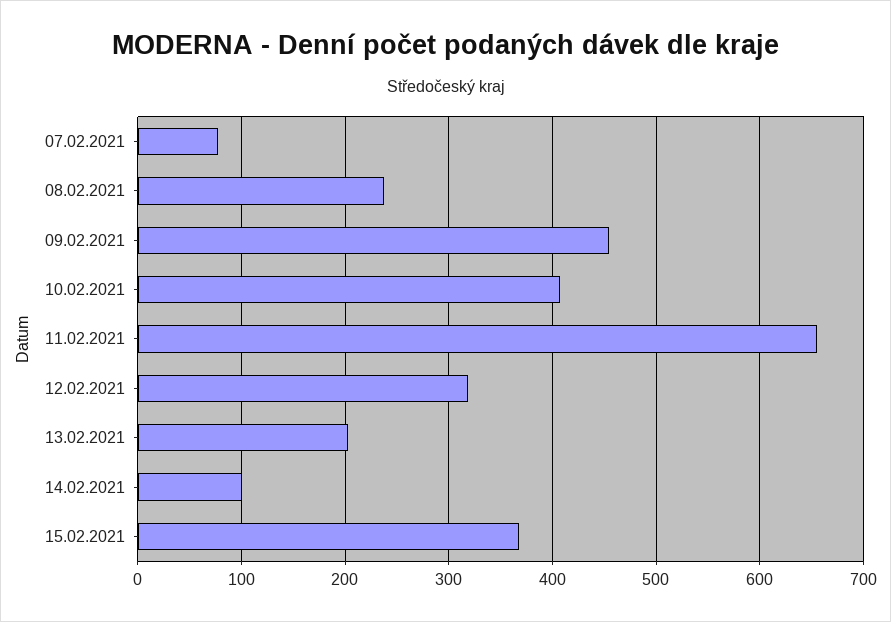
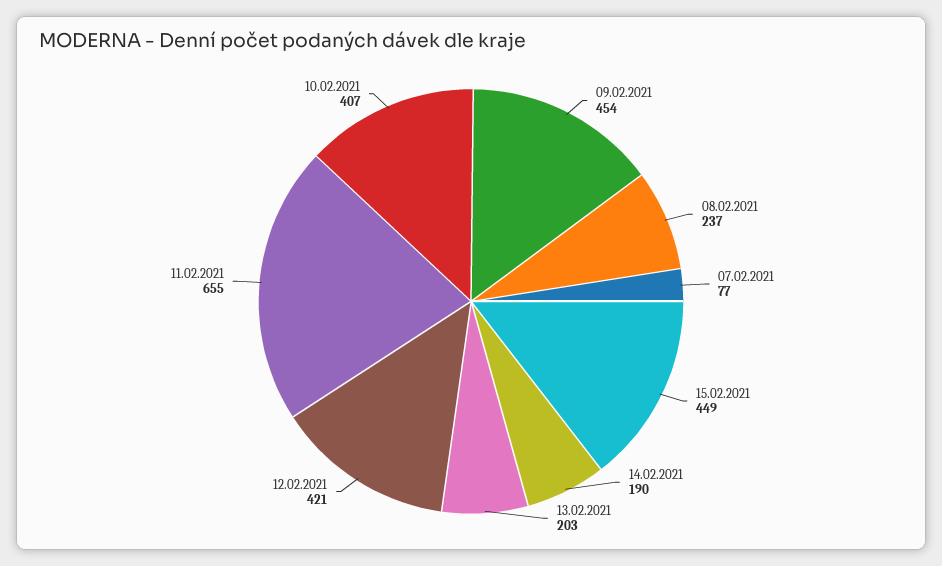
12.02.2021: 320 -> 421
14.02.2021: 100 -> 190
15.02.2021: 370 -> 449

